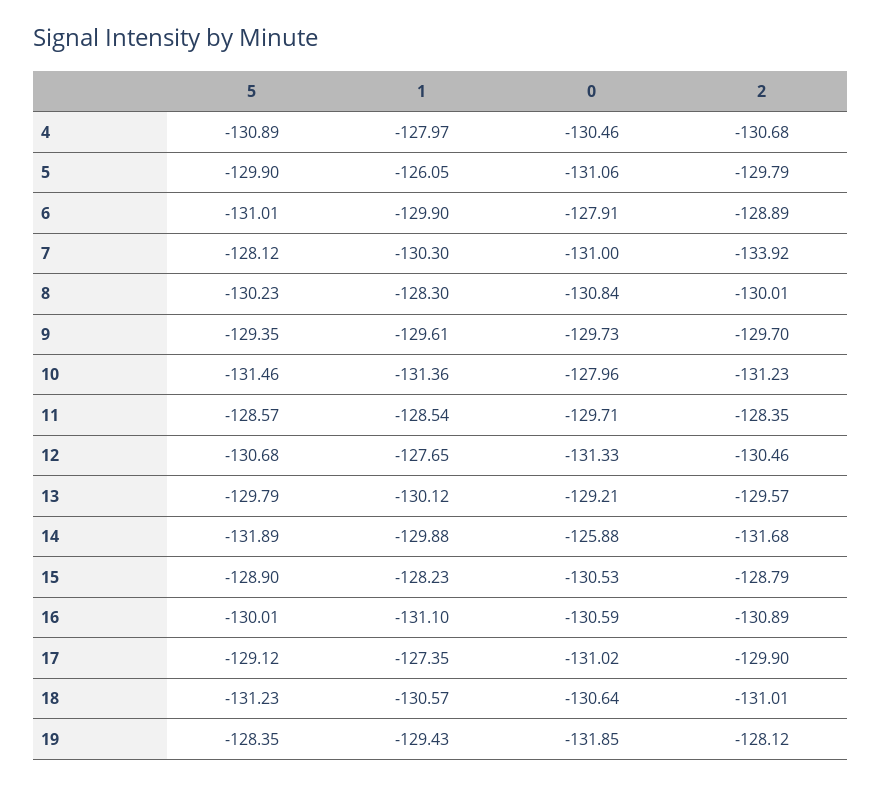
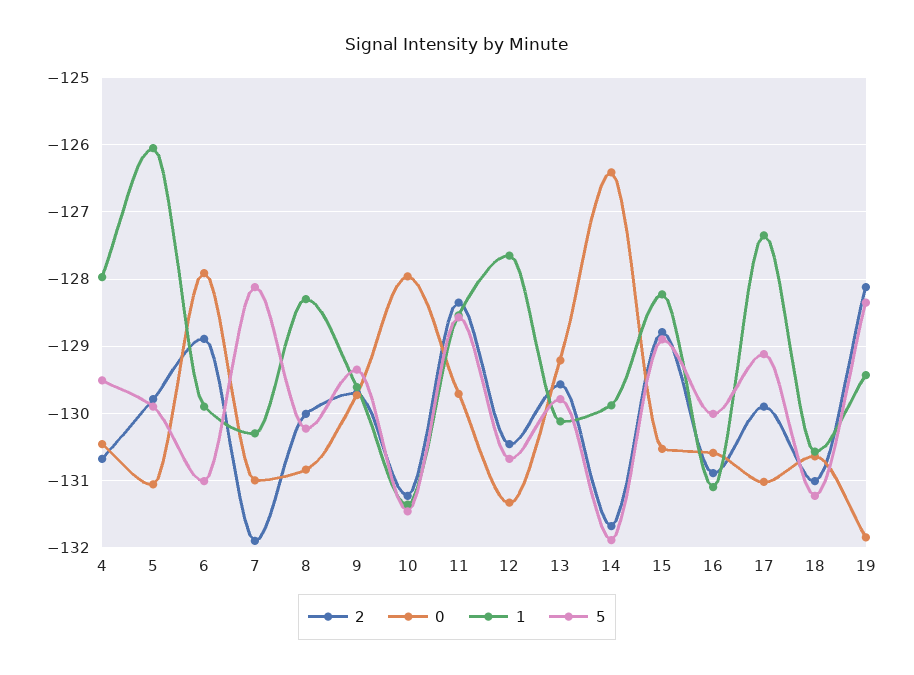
5, 4: -130.89 -> -129.5
2, 7: -133.92 -> -131.9
0, 14: -125.88 -> -126.4

